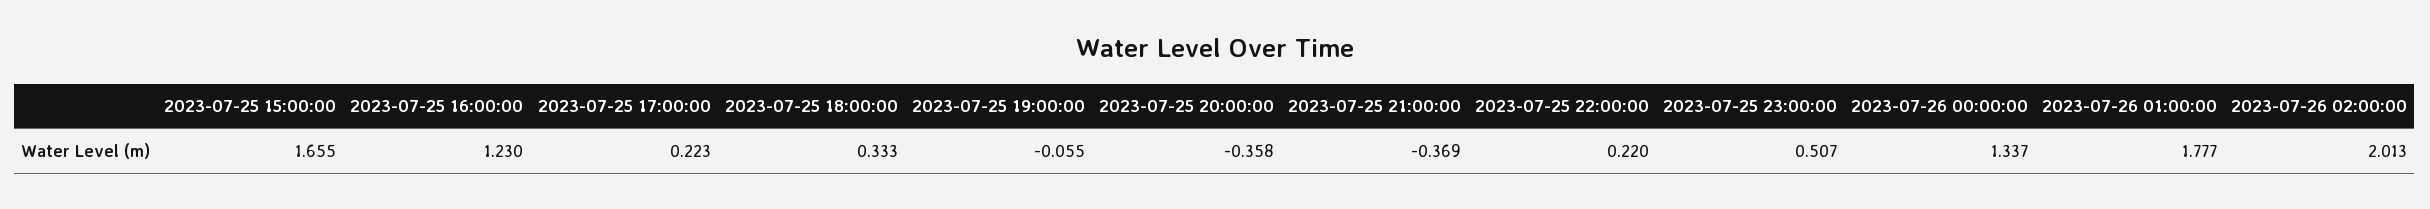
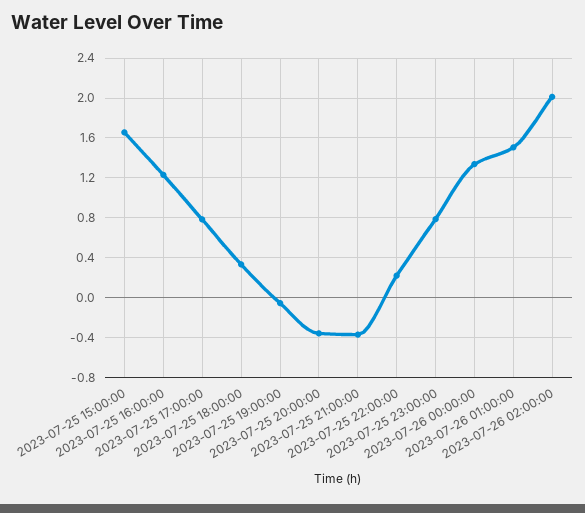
2023-07-25 17:00:00: 0.223 -> 0.8
2023-07-25 23:00:00: 0.507 -> 0.8
2023-07-26 01:00:00: 1.777 -> 1.5

